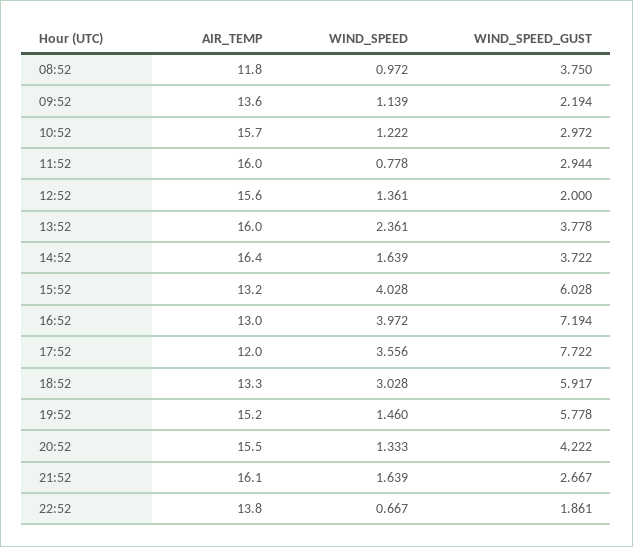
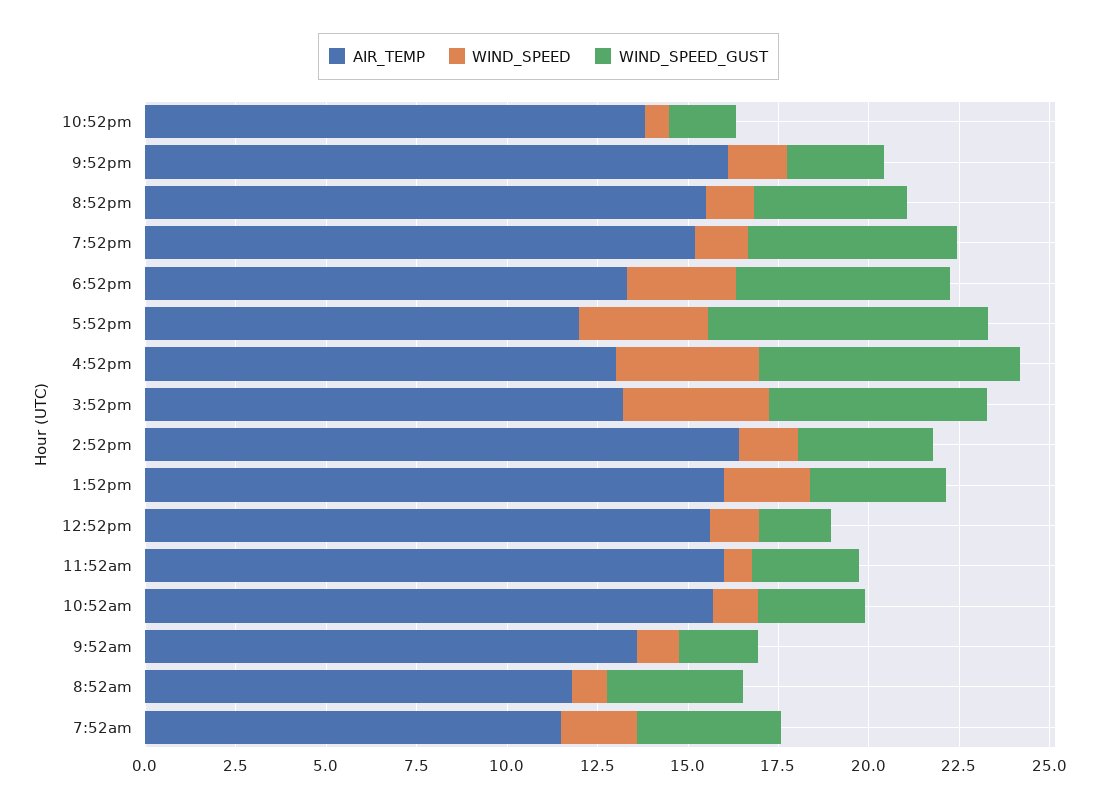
AIR_TEMP, 7:52am: none -> 11.5
WIND_SPEED, 7:52am: none -> 2
WIND_SPEED_GUST, 7:52am: none -> 4

